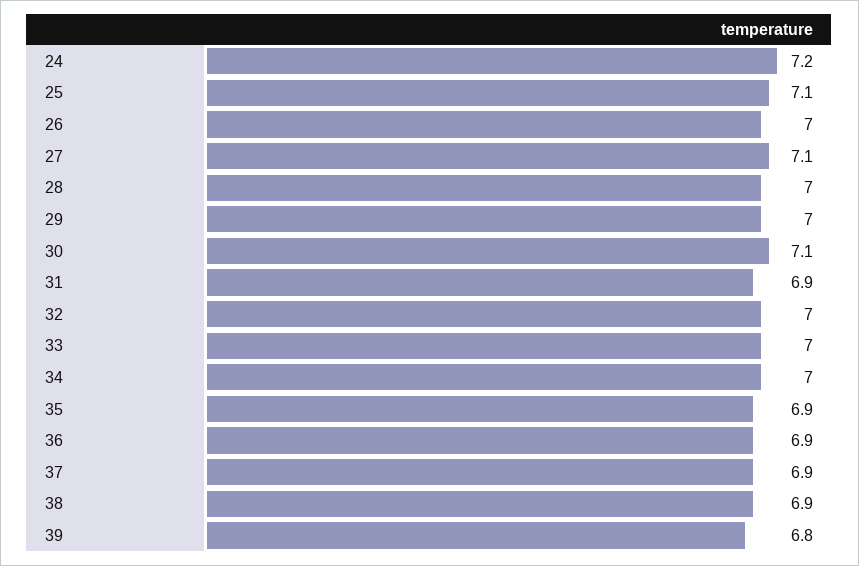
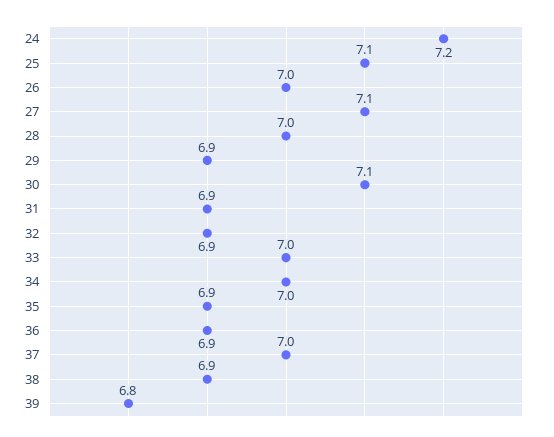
29: 7 -> 6.9
32: 7 -> 6.9
37: 6.9 -> 7

